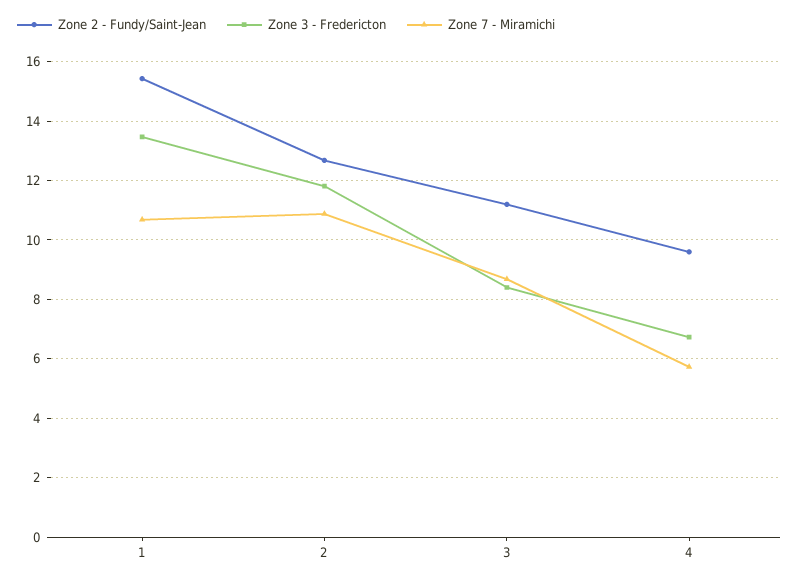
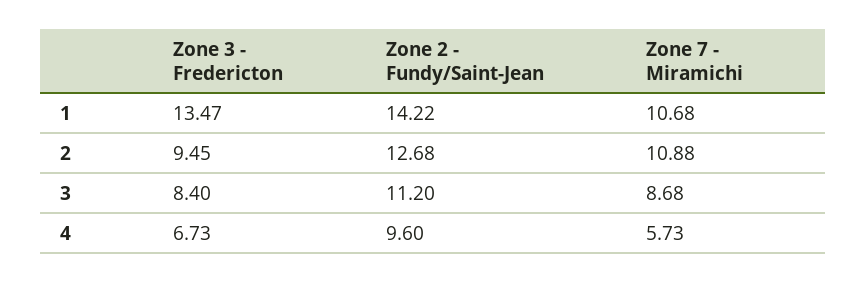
Zone 2 - Fundy/Saint-Jean, 1: 15.5 -> 14.22
Zone 3 - Fredericton, 2: 11.75 -> 9.45

